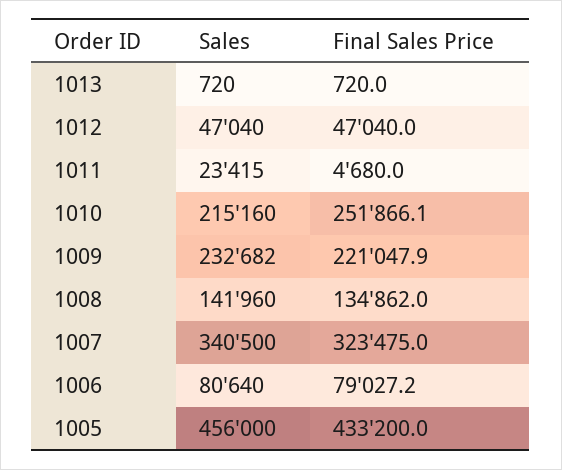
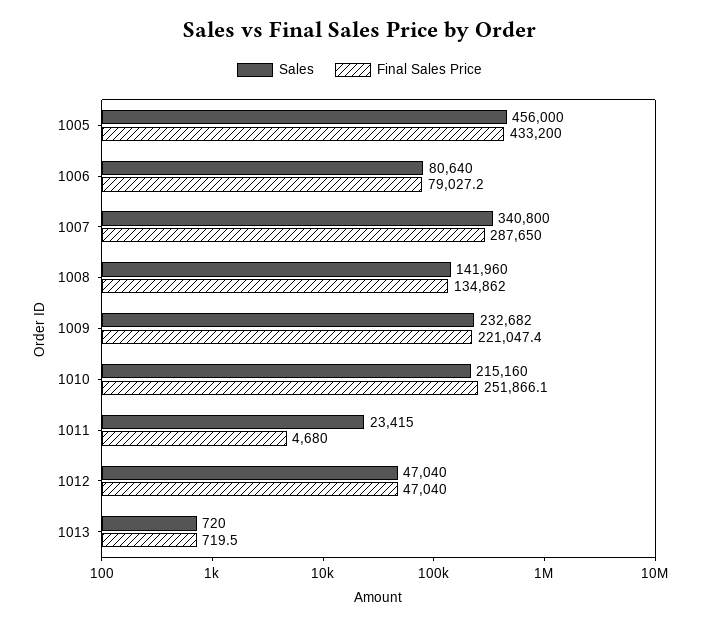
Final Sales Price, 1013: 720 -> 719.5
Final Sales Price, 1009: 221047.9 -> 221047.4
Sales, 1007: 340500 -> 340800
Final Sales Price, 1007: 323475 -> 287650

